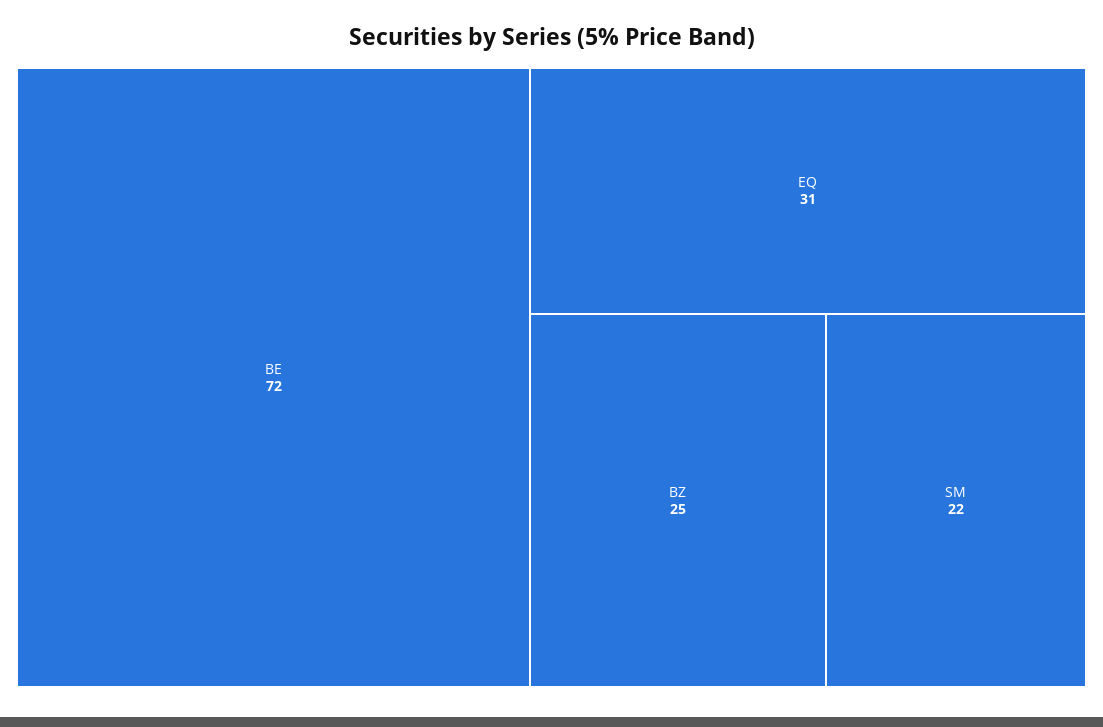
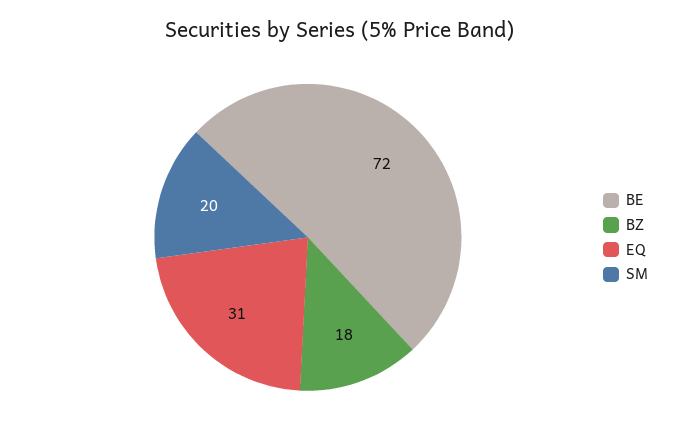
BZ: 25 -> 18
SM: 22 -> 20

